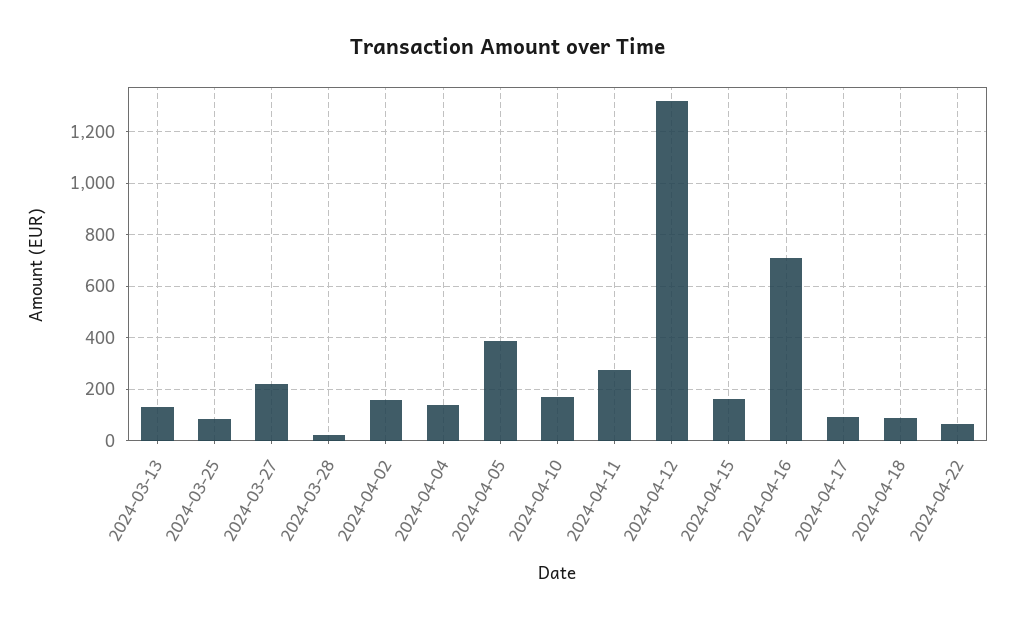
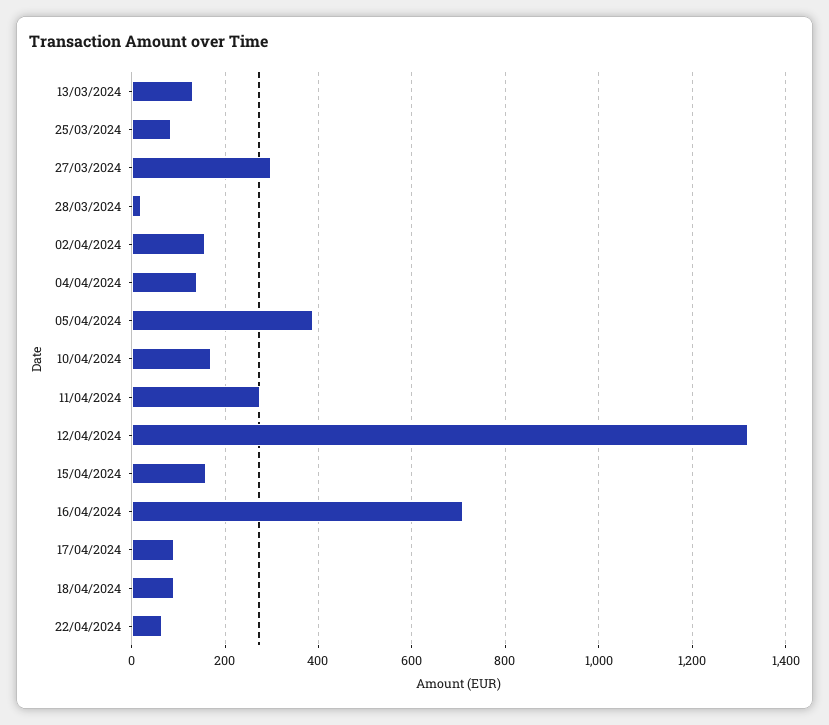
2024-03-27: 225 -> 300

